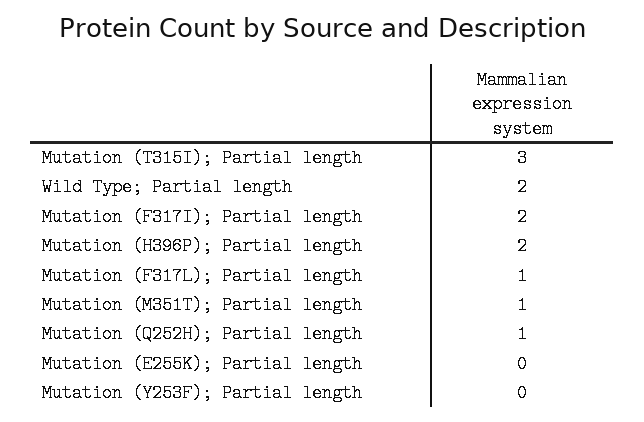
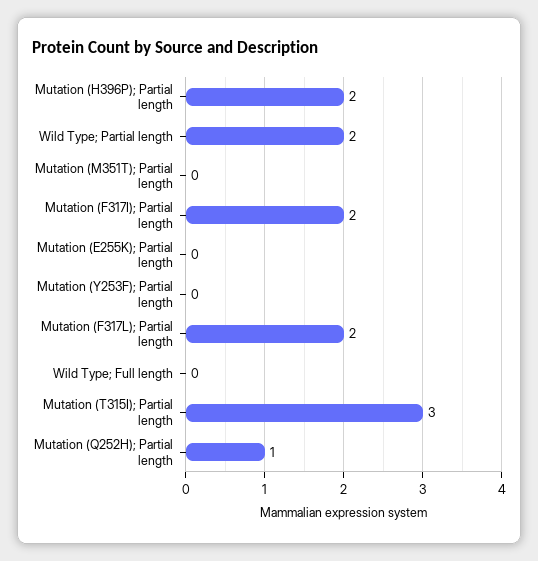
Mutation (F317L); Partial length: 1 -> 2
Mutation (M351T); Partial length: 1 -> 0
Wild Type; Full length: none -> 0

